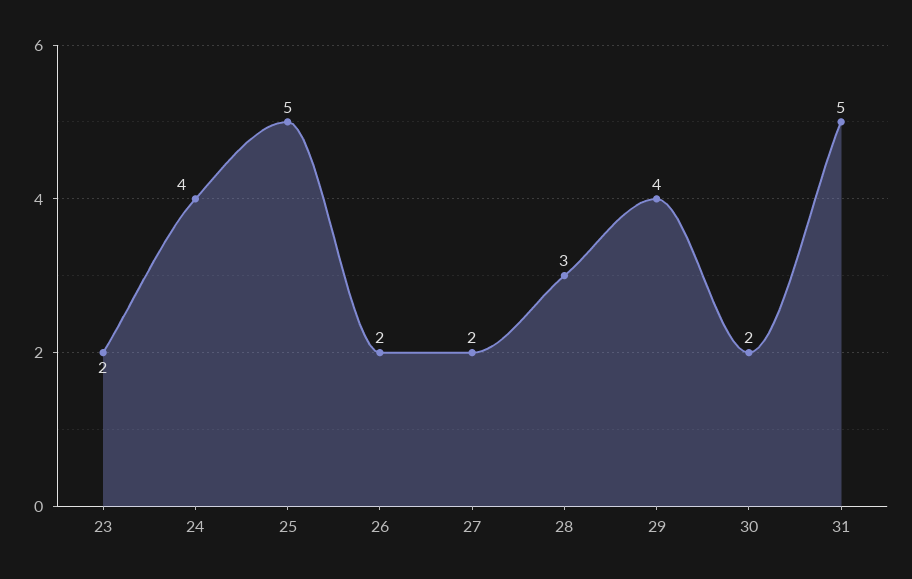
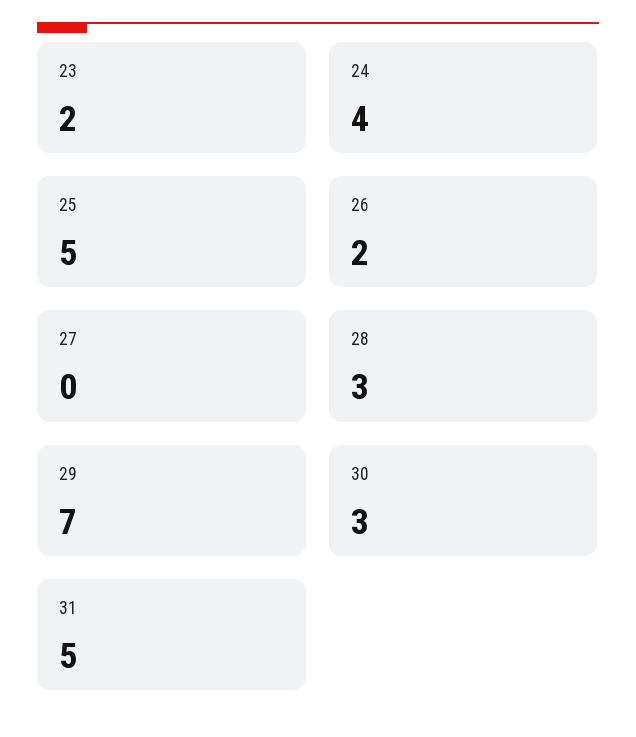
27: 2 -> 0
29: 4 -> 7
30: 2 -> 3

